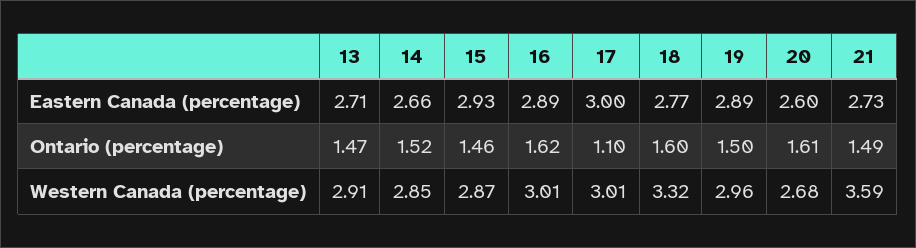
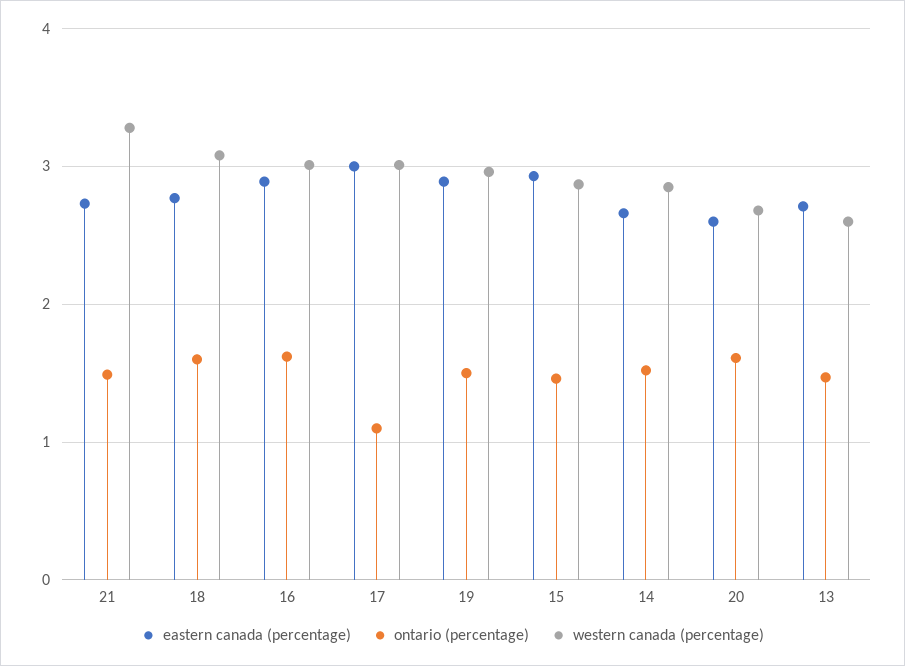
Western Canada (percentage), 13: 2.91 -> 2.6
Western Canada (percentage), 18: 3.32 -> 3.1
Western Canada (percentage), 21: 3.59 -> 3.3

